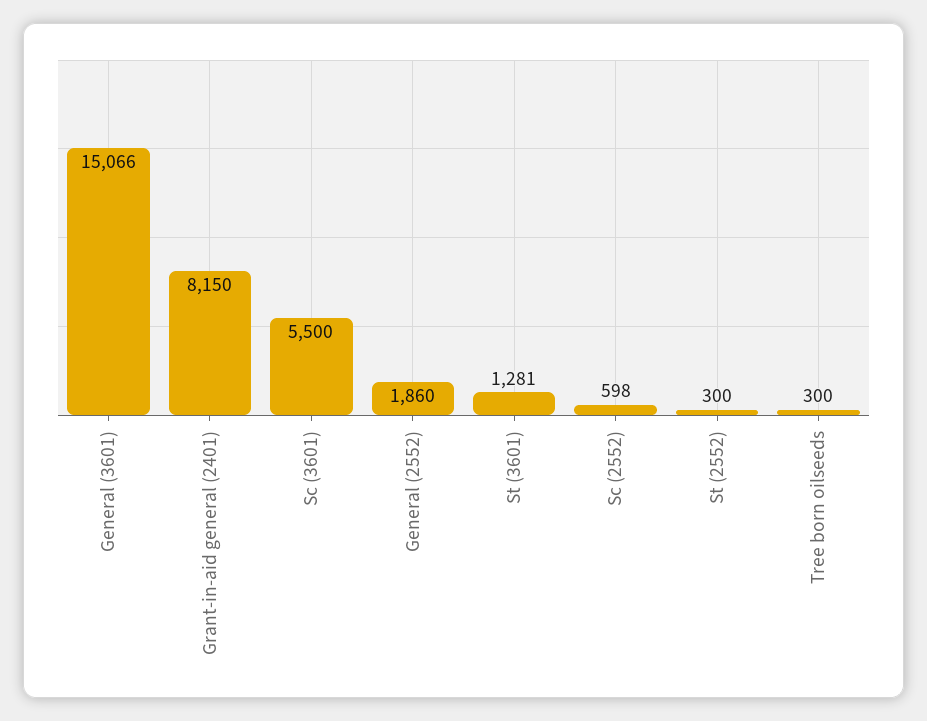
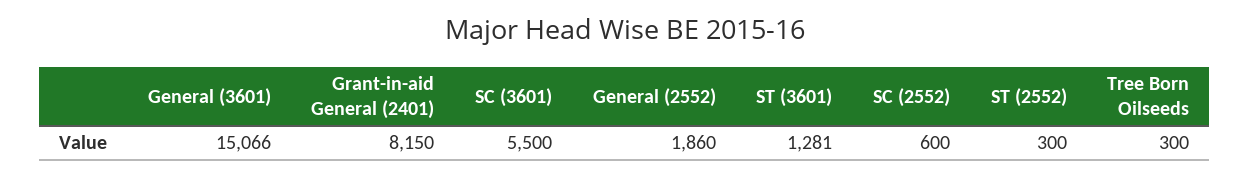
Sc (2552): 598 -> 600

